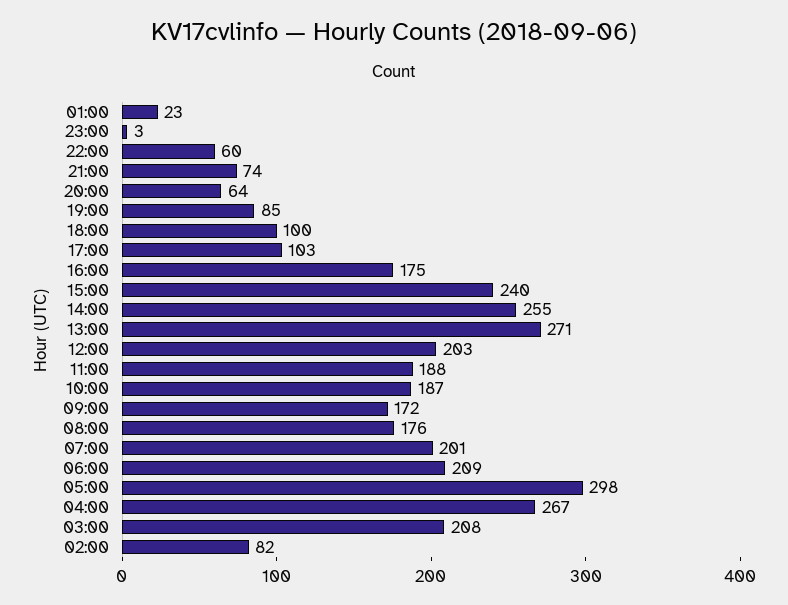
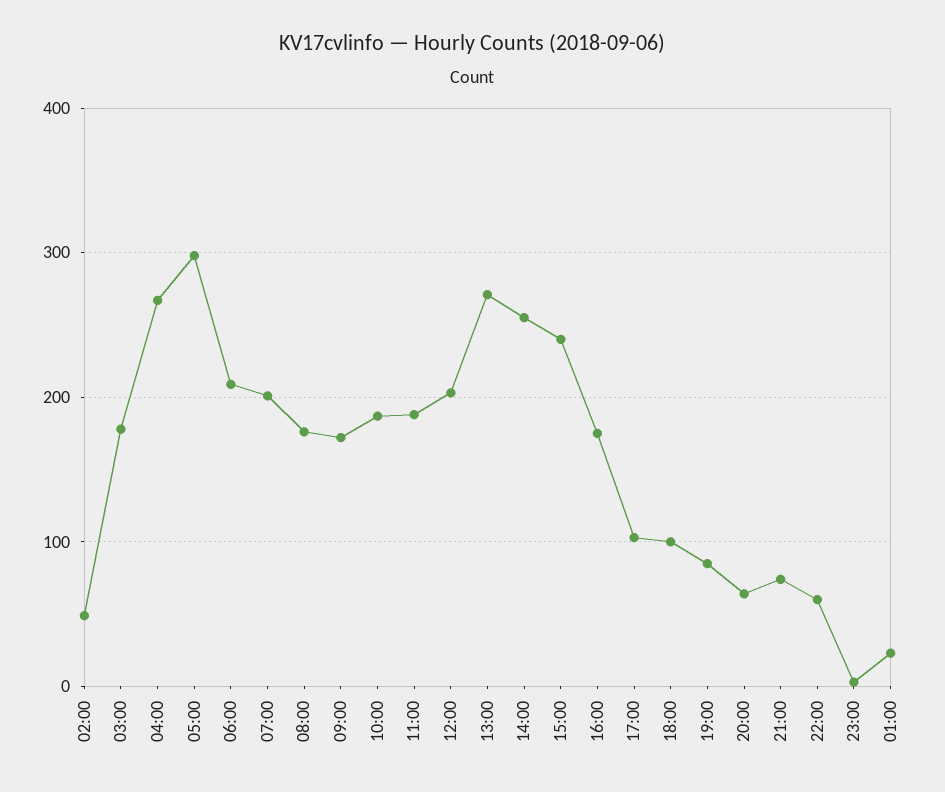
03:00: 208 -> 180
02:00: 82 -> 50

